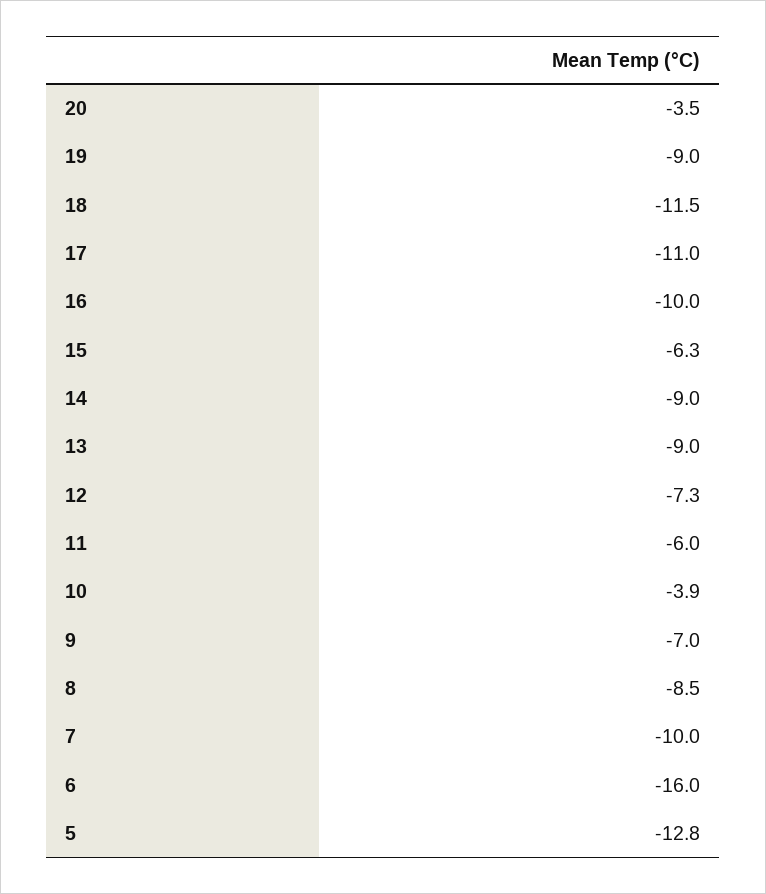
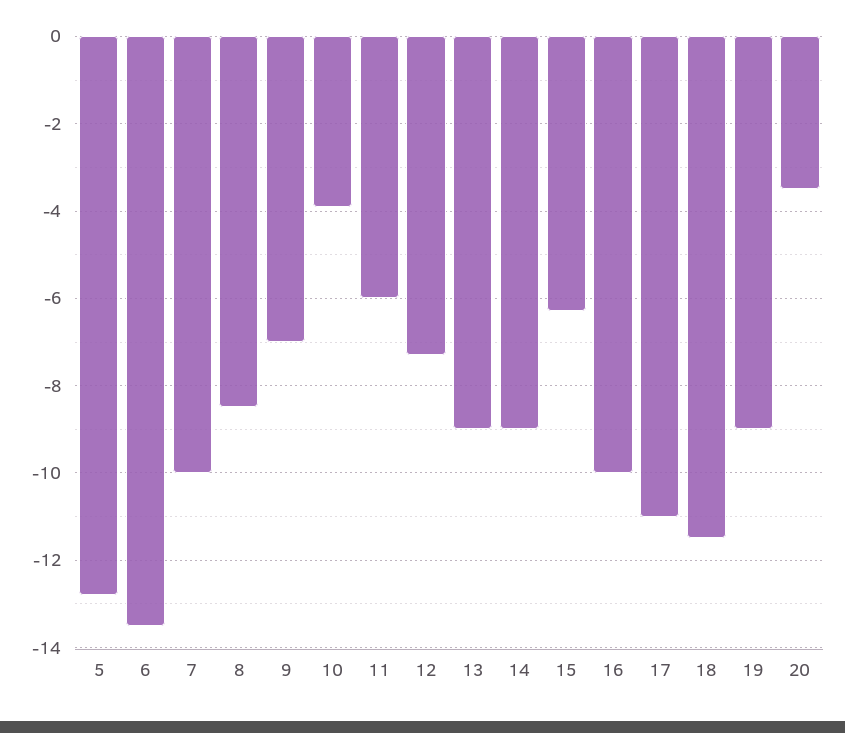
6: -16 -> -13.5

